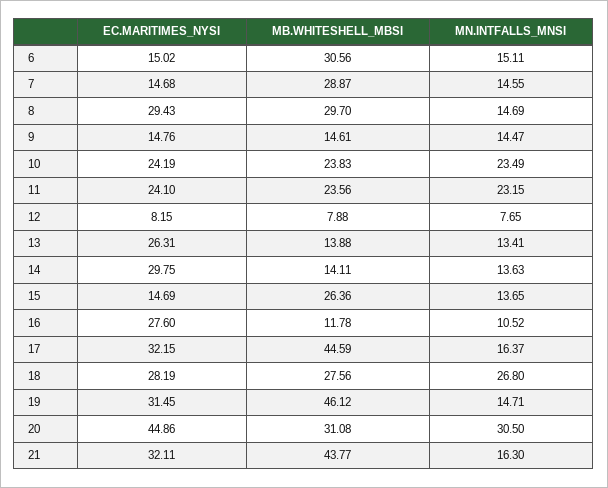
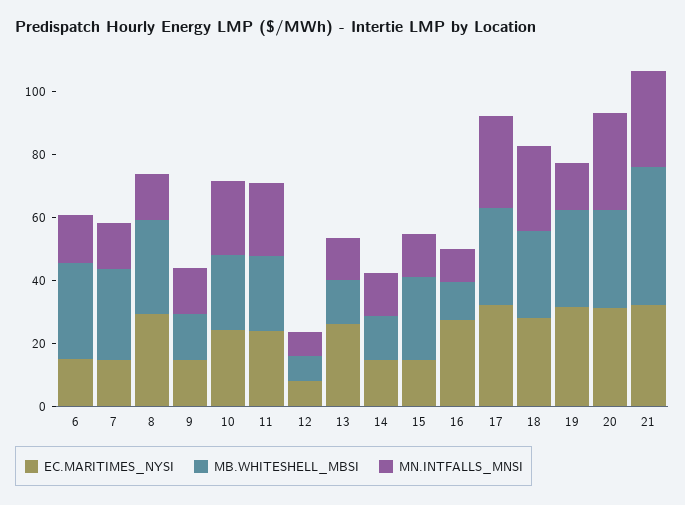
EC.MARITIMES_NYSI, 14: 29.75 -> 15
MB.WHITESHELL_MBSI, 17: 44.59 -> 30
MN.INTFALLS_MNSI, 17: 16.37 -> 30
MB.WHITESHELL_MBSI, 19: 46.12 -> 30
EC.MARITIMES_NYSI, 20: 44.86 -> 30
MN.INTFALLS_MNSI, 21: 16.3 -> 30

